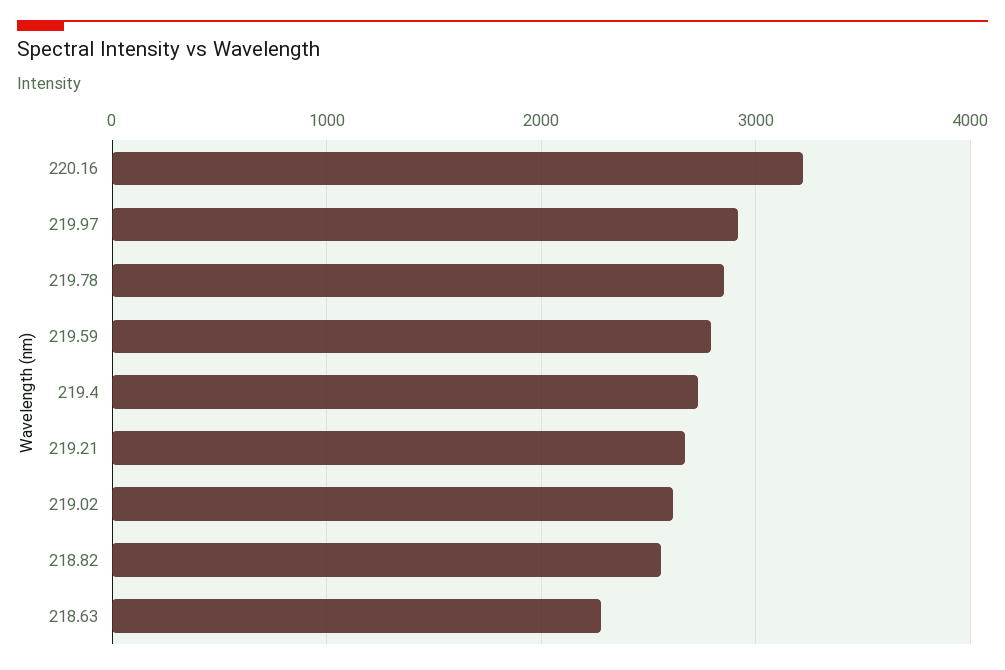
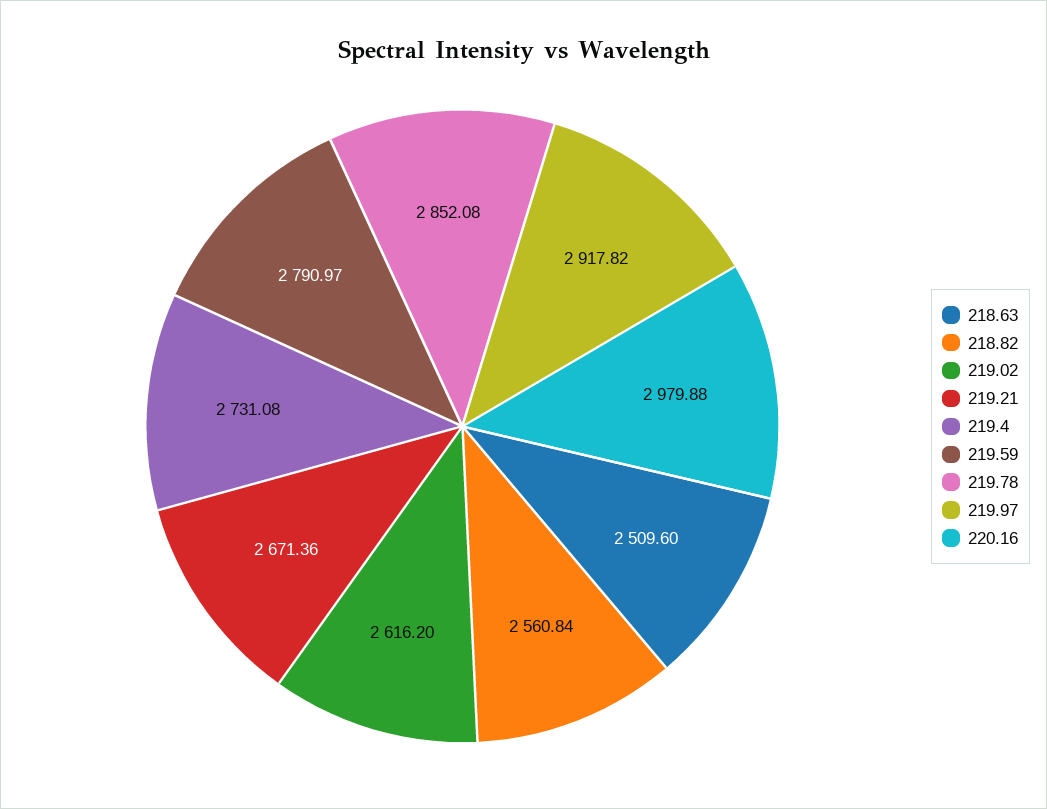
220.16: 3200 -> 2979.88
218.63: 2300 -> 2509.6

